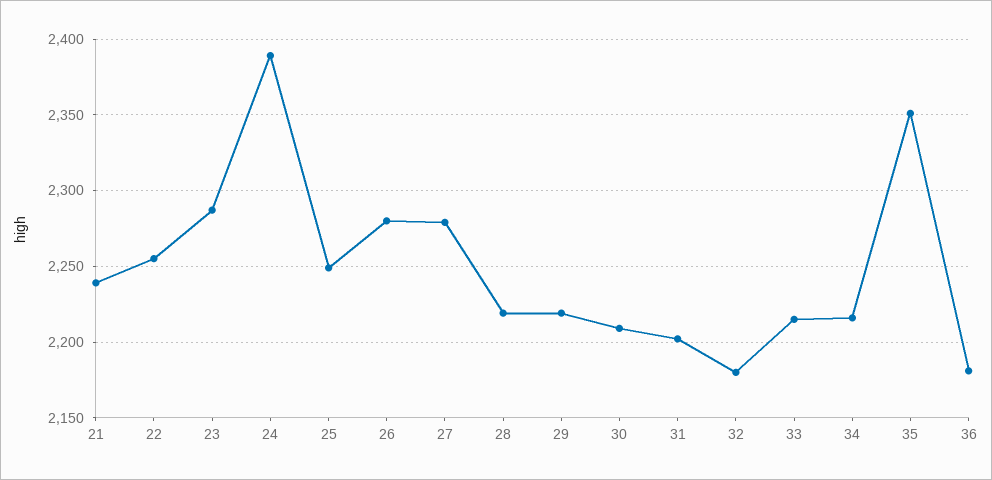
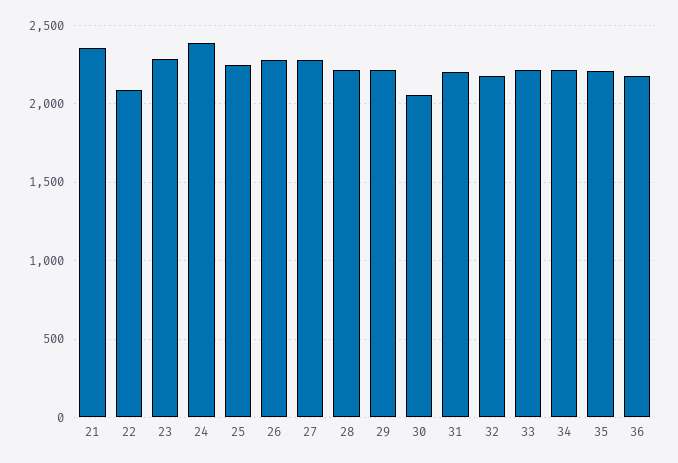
21: 2240 -> 2350
22: 2255 -> 2100
30: 2210 -> 2050
35: 2350 -> 2200

